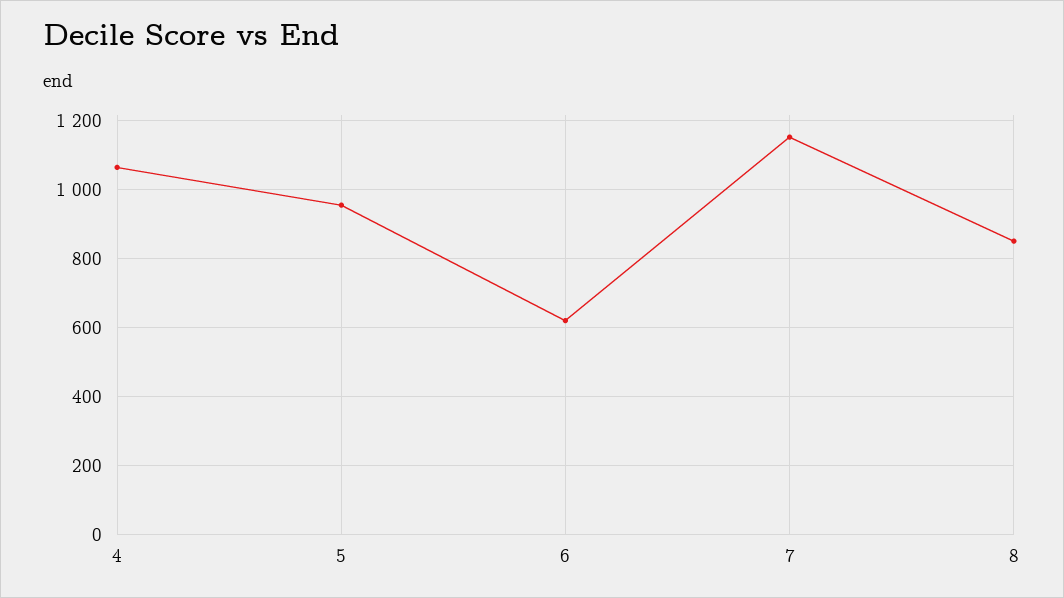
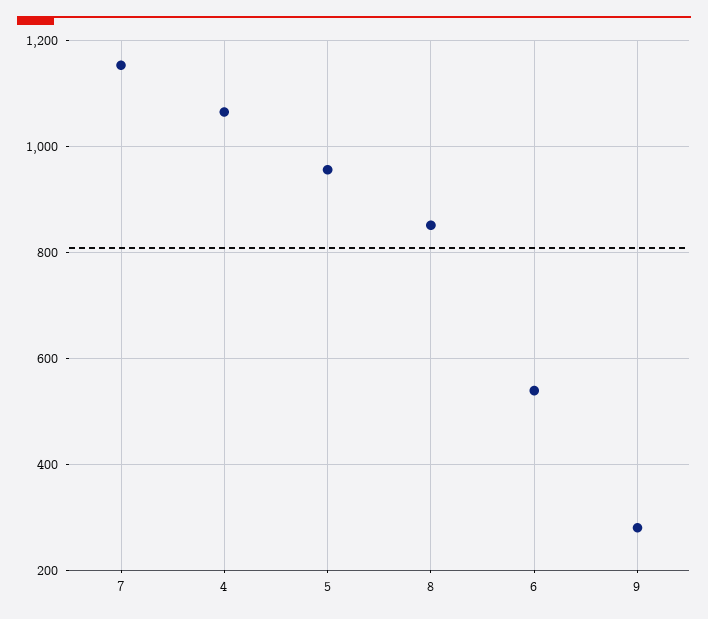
6: 620 -> 540
9: none -> 280

